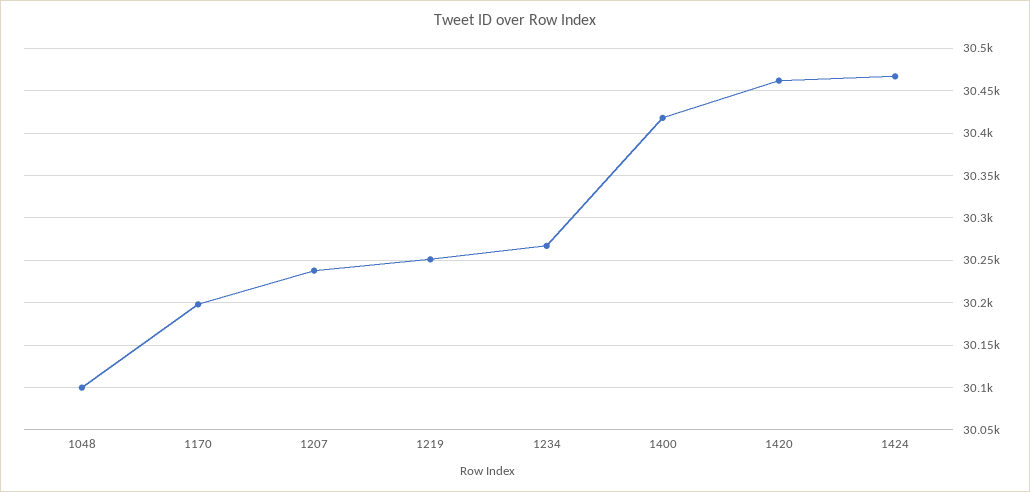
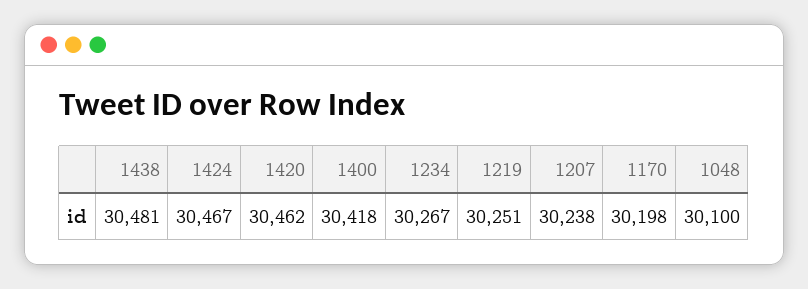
1438: none -> 30481

